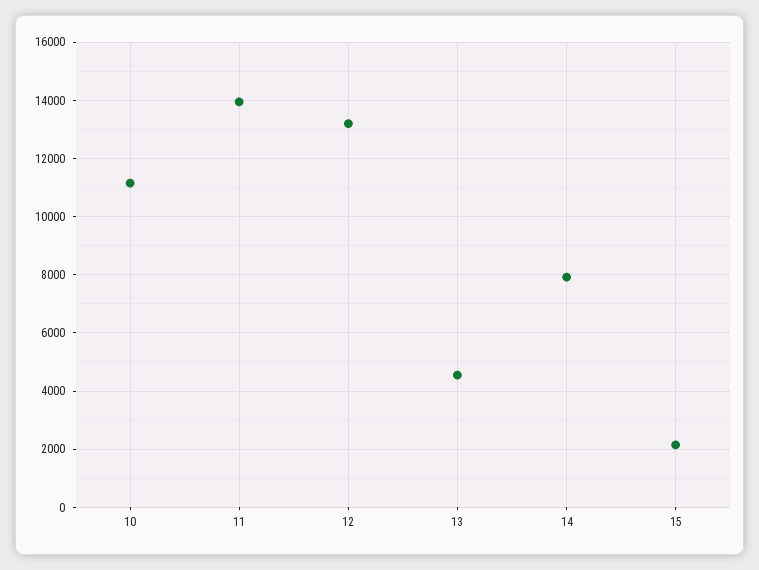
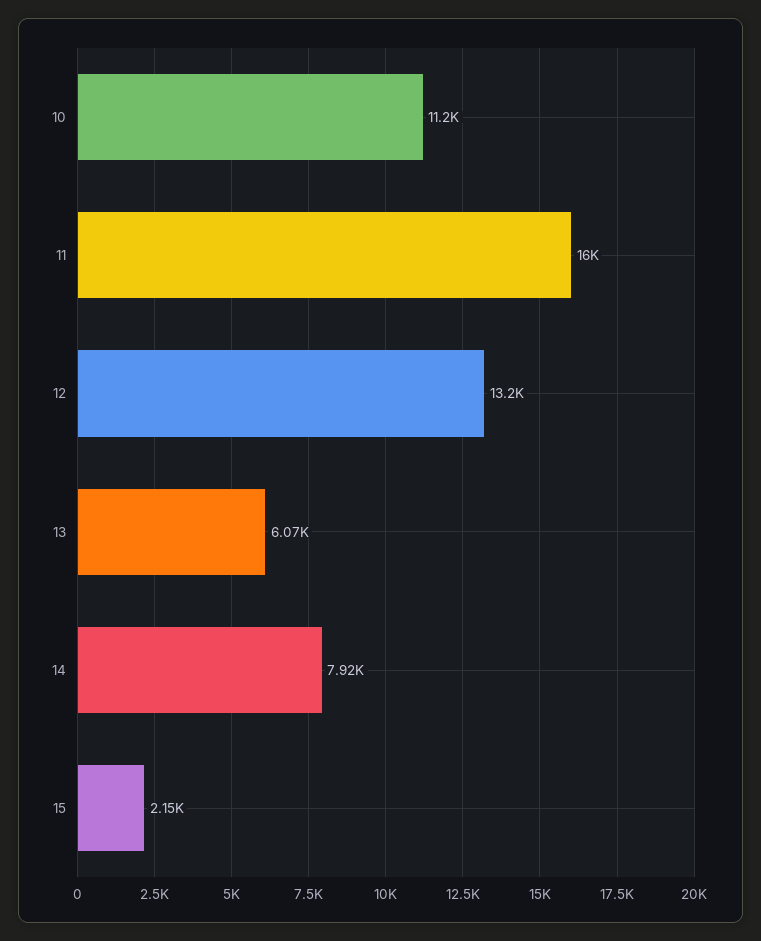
11: 14000 -> 16000
13: 4500 -> 6070

